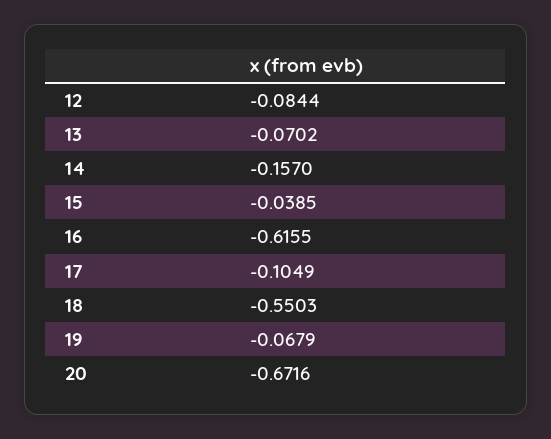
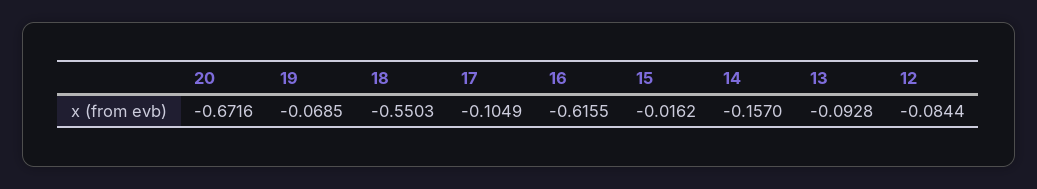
13: -0.0702 -> -0.0928
15: -0.0385 -> -0.0162
19: -0.0679 -> -0.0685

